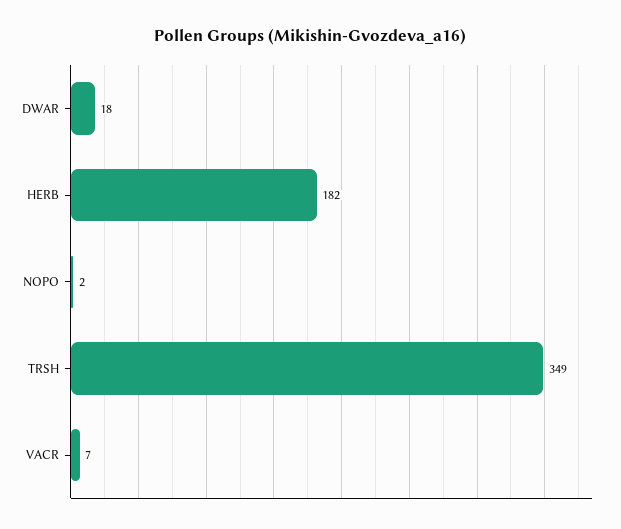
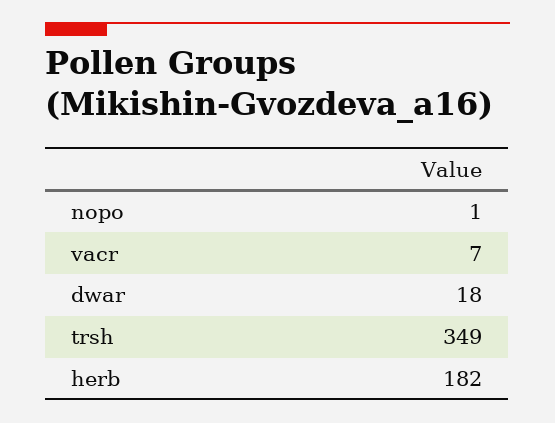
NOPO: 2 -> 1

